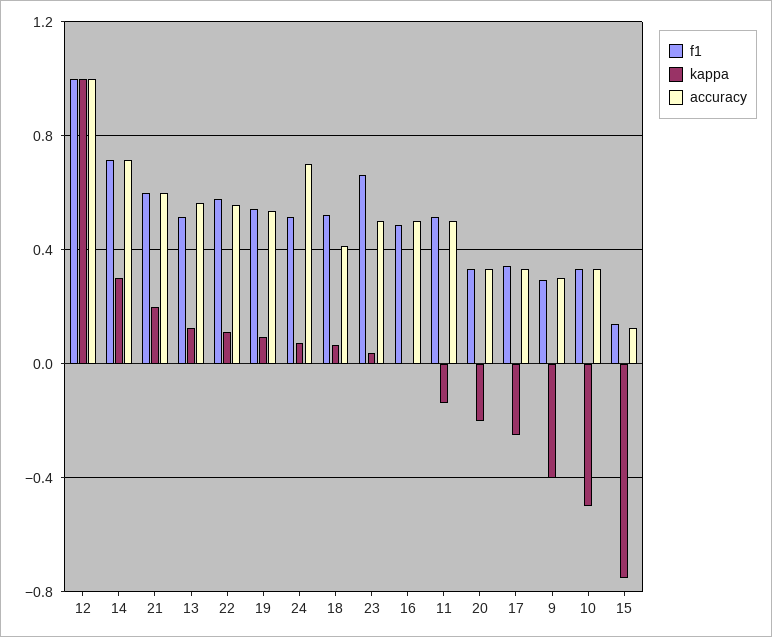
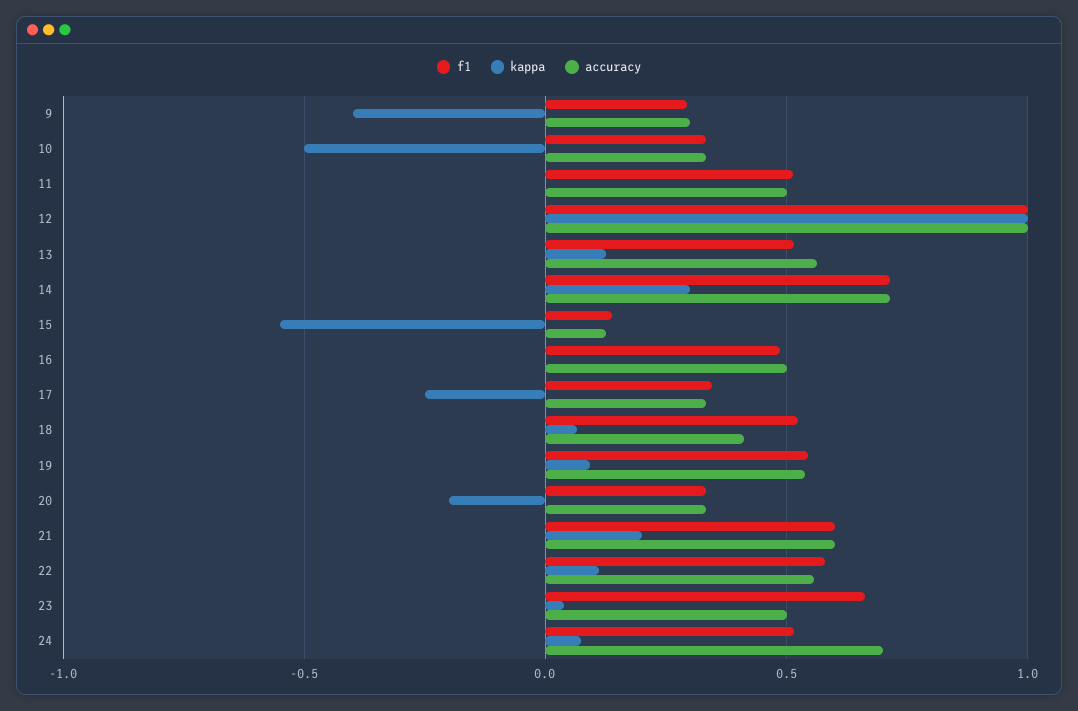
kappa, 11: -0.15 -> 0
kappa, 15: -0.75 -> -0.55

